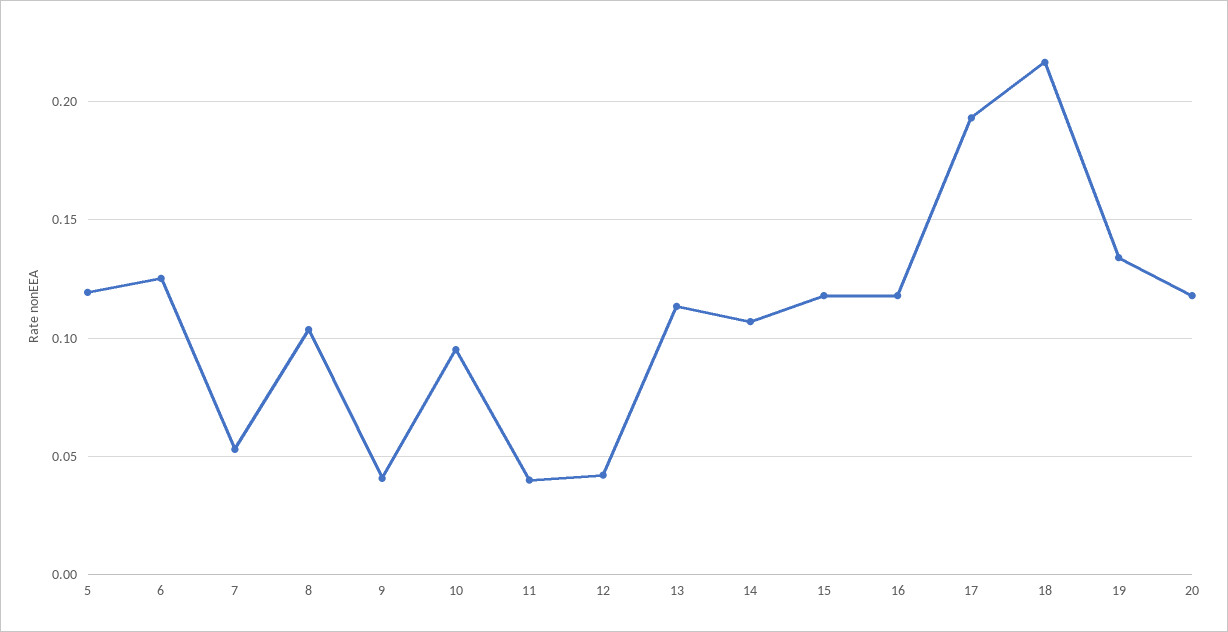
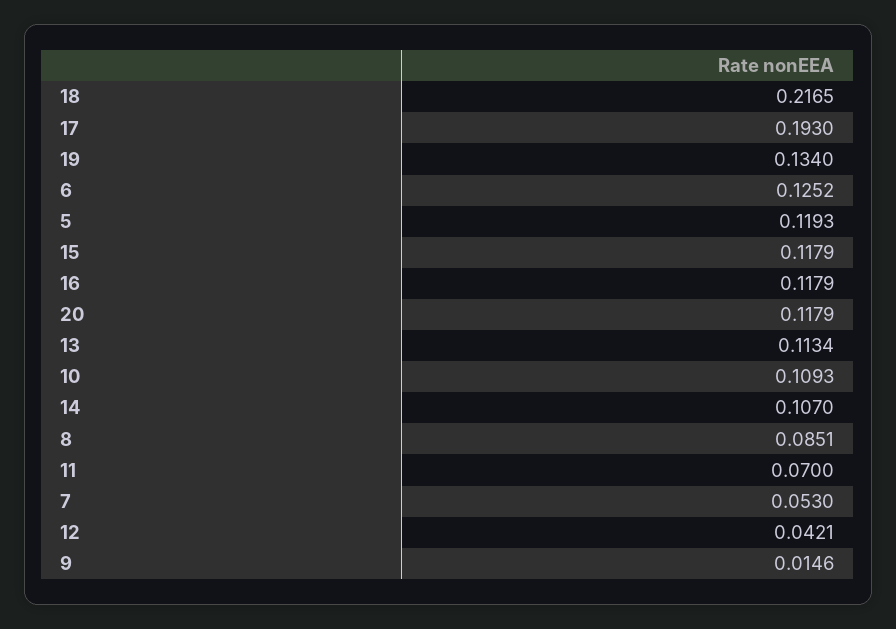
8: 0.105 -> 0.0851
9: 0.04 -> 0.0146
10: 0.095 -> 0.1093
11: 0.04 -> 0.07

